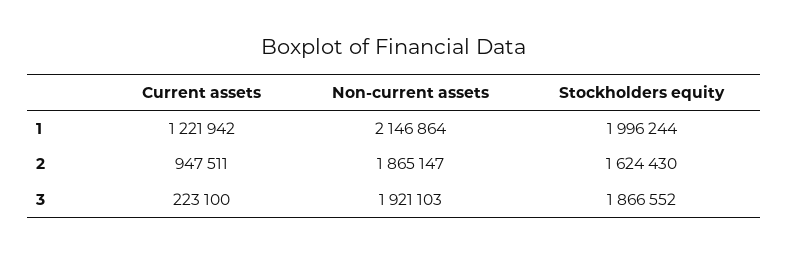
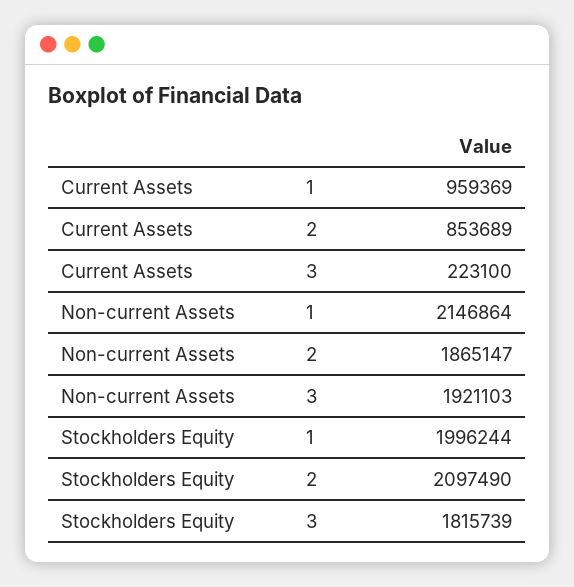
Current assets, 1: 1221942 -> 959369
Current assets, 2: 947511 -> 853689
Stockholders equity, 2: 1624430 -> 2097490
Stockholders equity, 3: 1866552 -> 1815739

